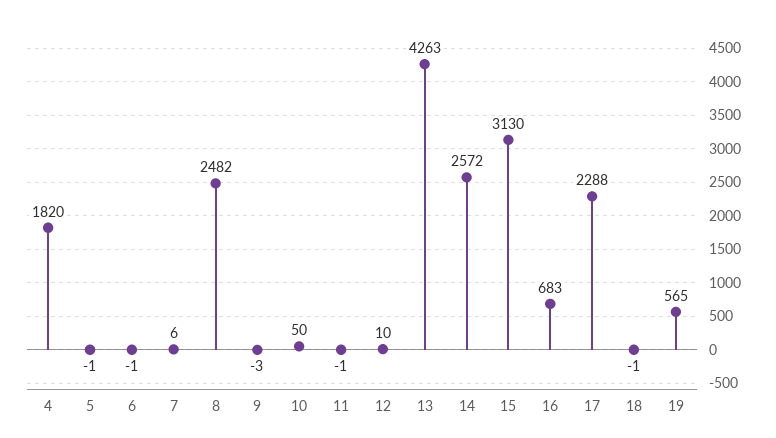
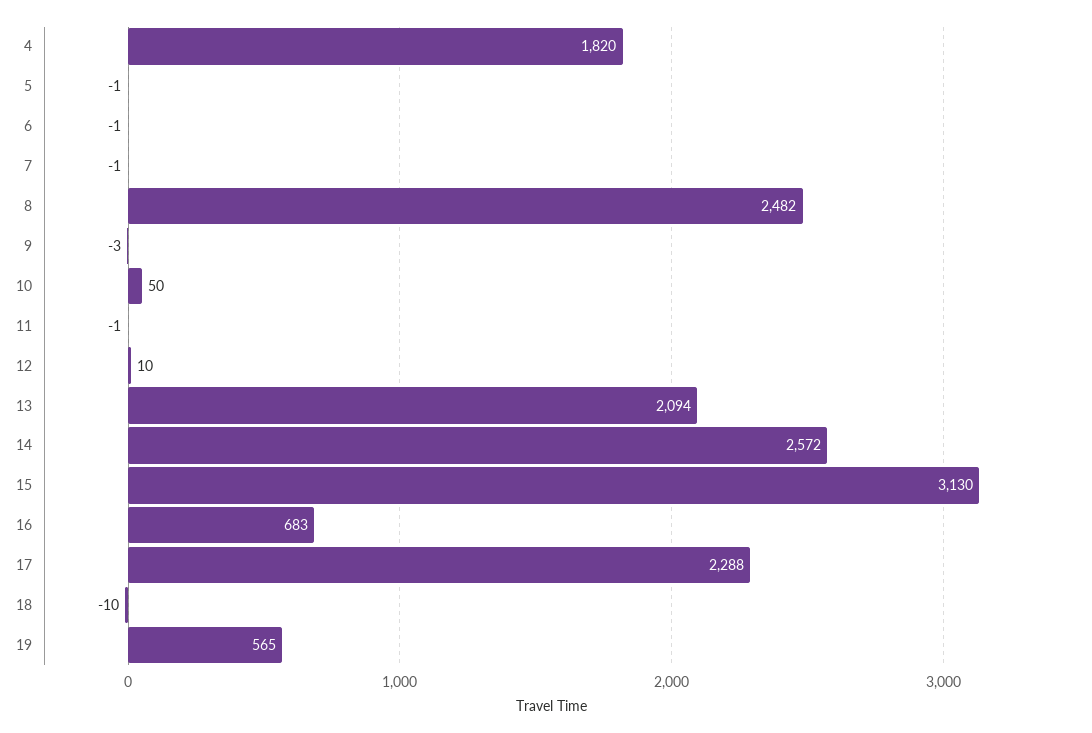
7: 6 -> -1
13: 4263 -> 2094
18: -1 -> -10

